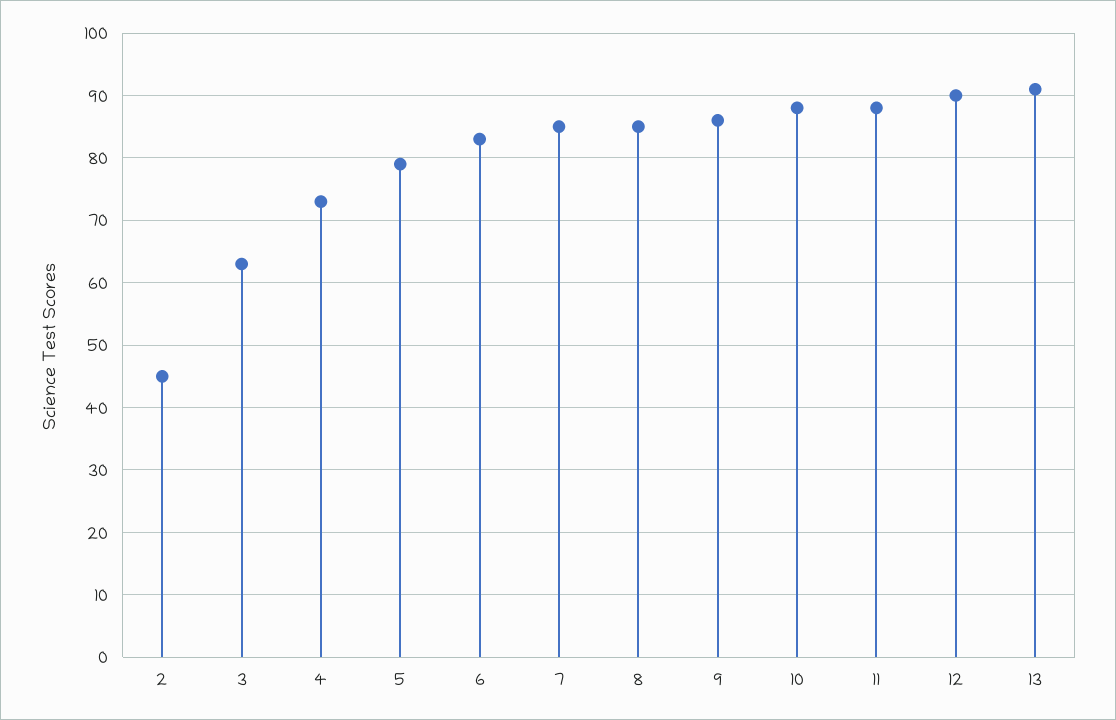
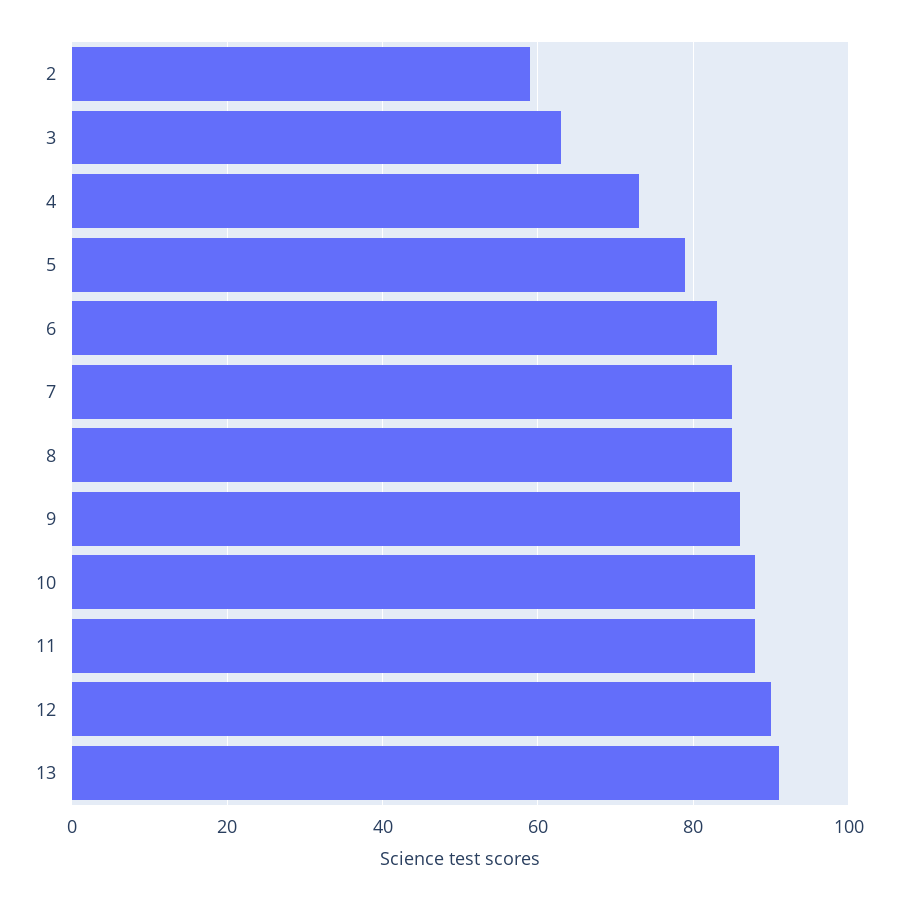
2: 45 -> 60

